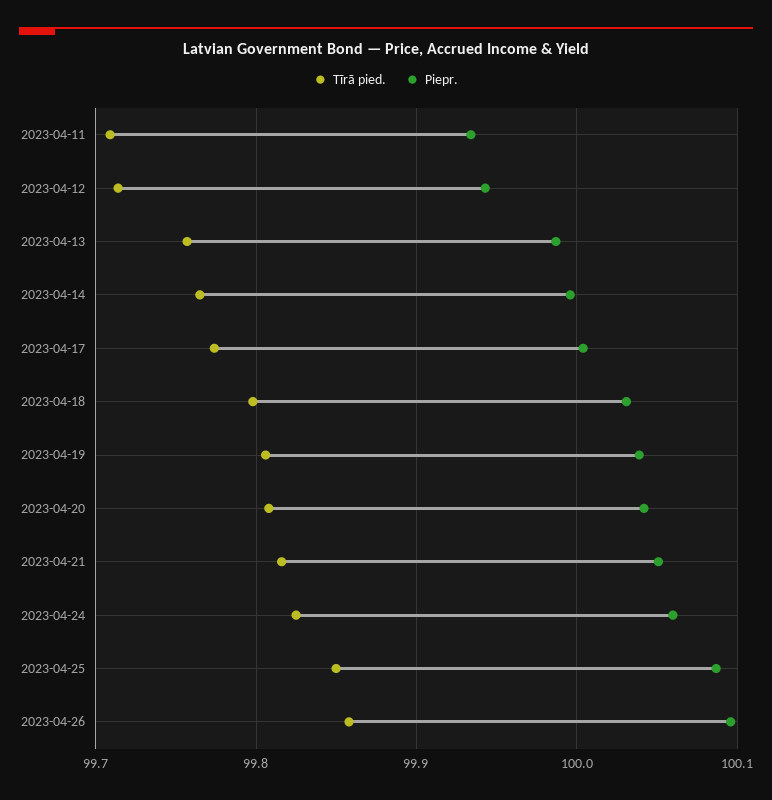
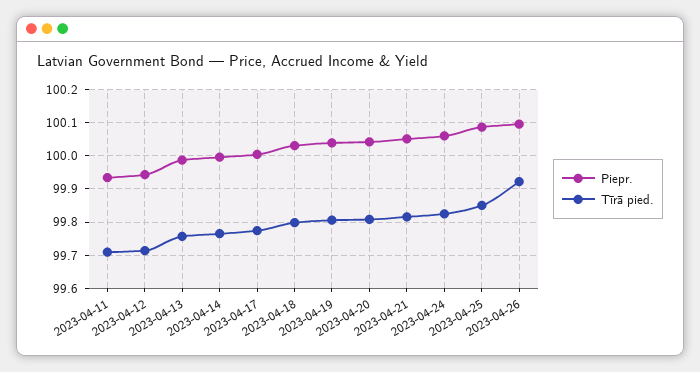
Tīrā pied., 2023-04-26: 99.86 -> 99.92

